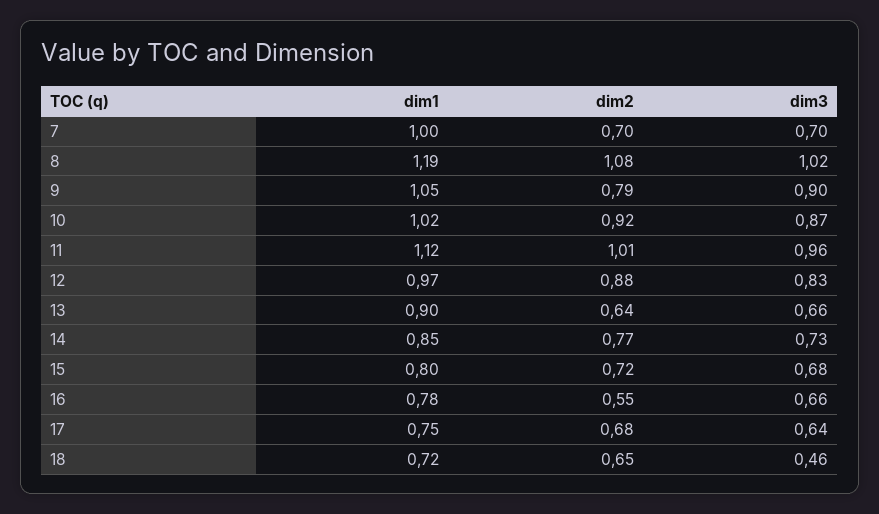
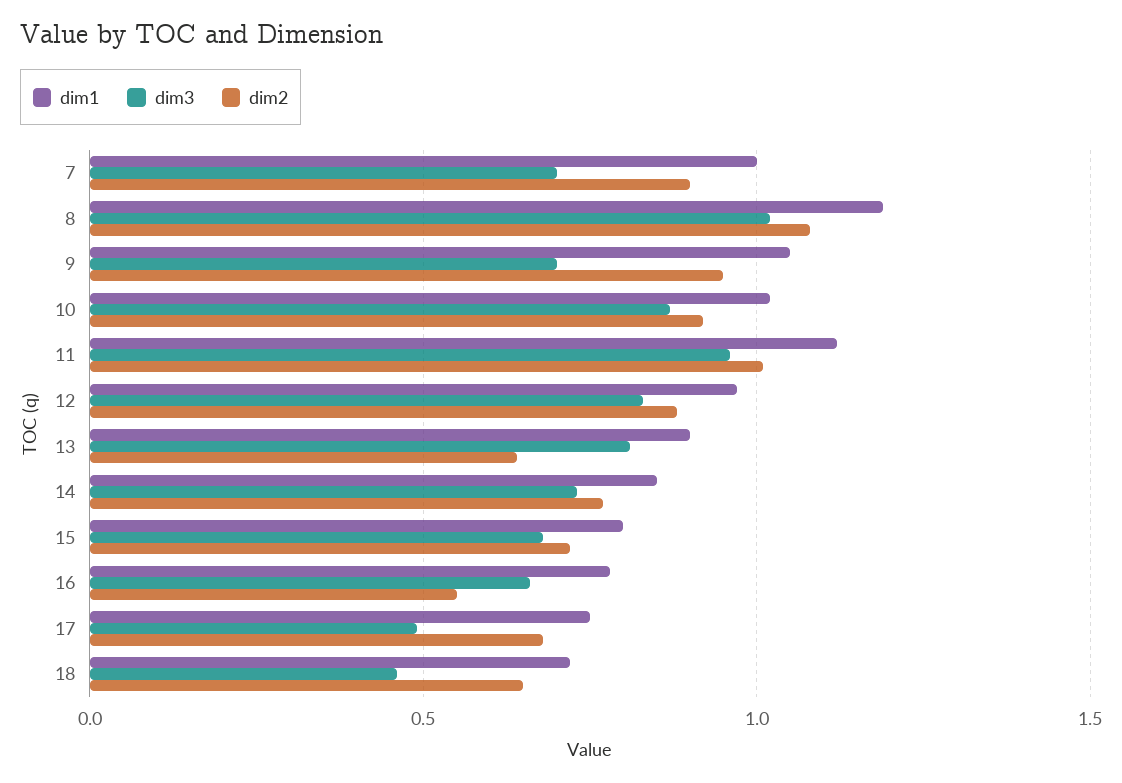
dim2, 7: 0.7 -> 0.9
dim2, 9: 0.79 -> 0.95
dim3, 9: 0.9 -> 0.7
dim3, 13: 0.66 -> 0.8
dim3, 17: 0.64 -> 0.5

